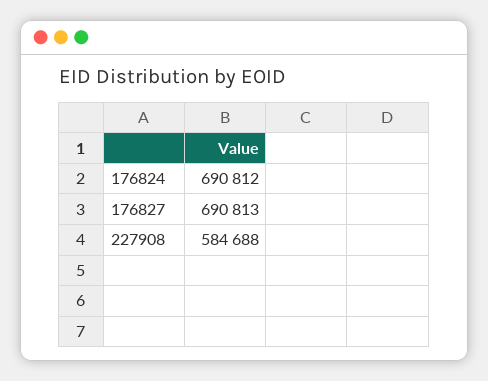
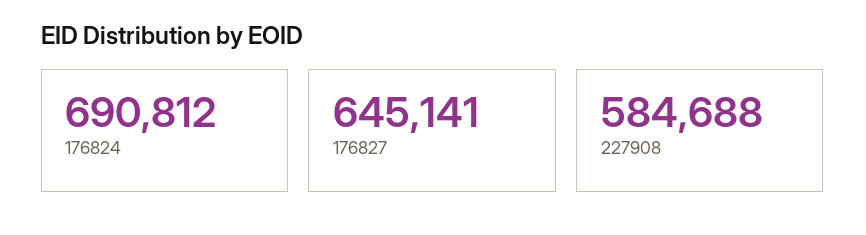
176827: 690813 -> 645141

